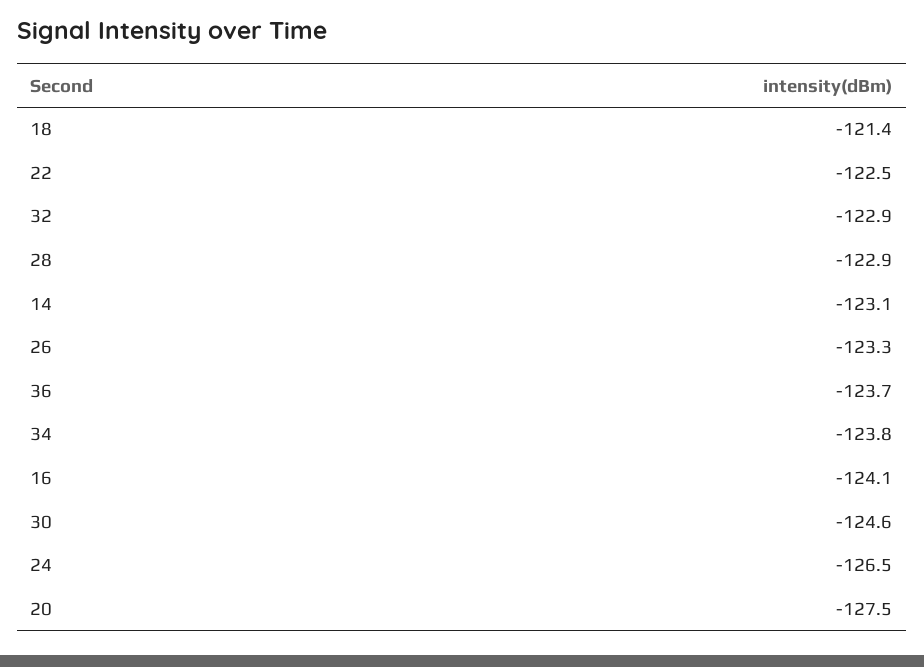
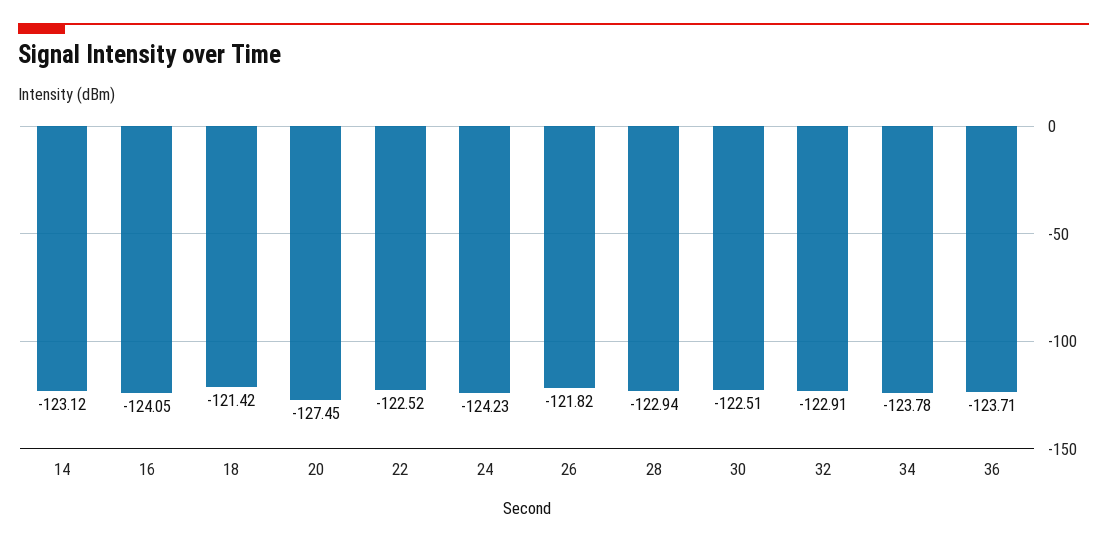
26: -123.3 -> -121.82
30: -124.6 -> -122.51
24: -126.5 -> -124.23

